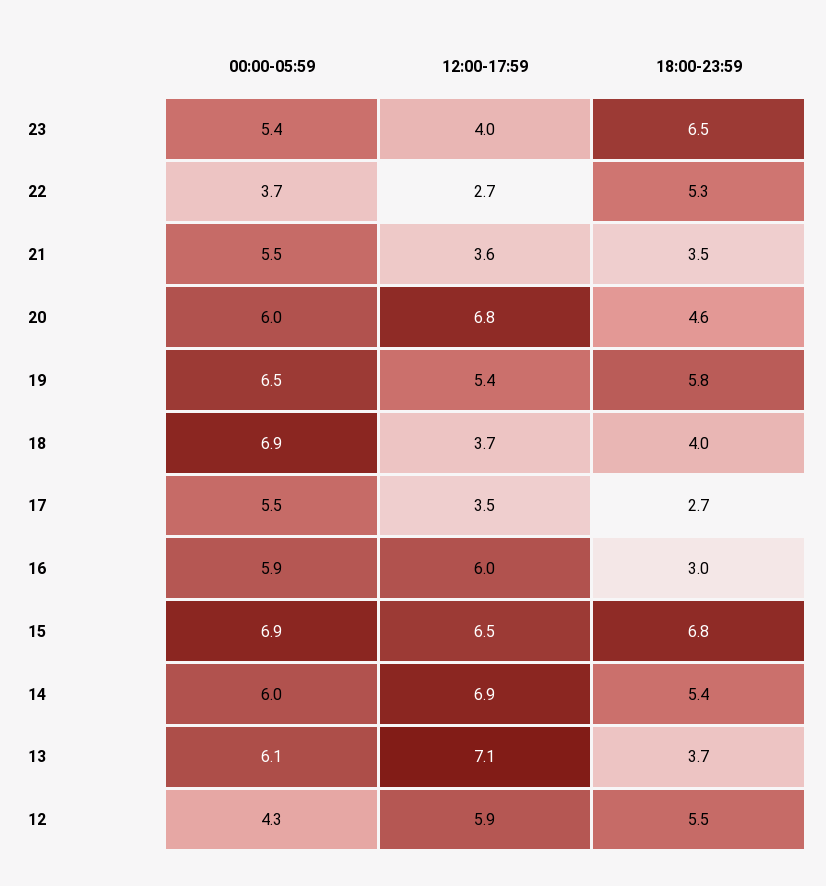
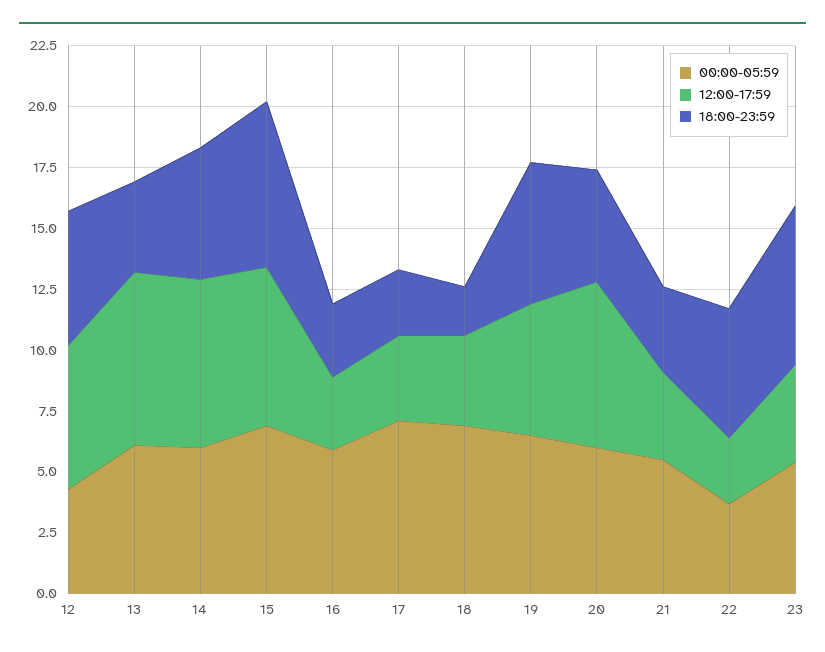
18:00-23:59, 18: 4 -> 2
00:00-05:59, 17: 5.5 -> 7
12:00-17:59, 16: 6 -> 3

